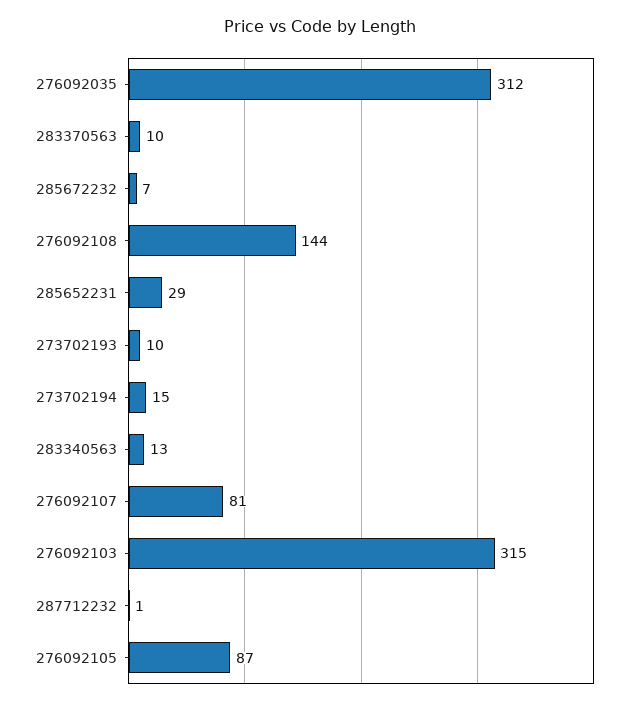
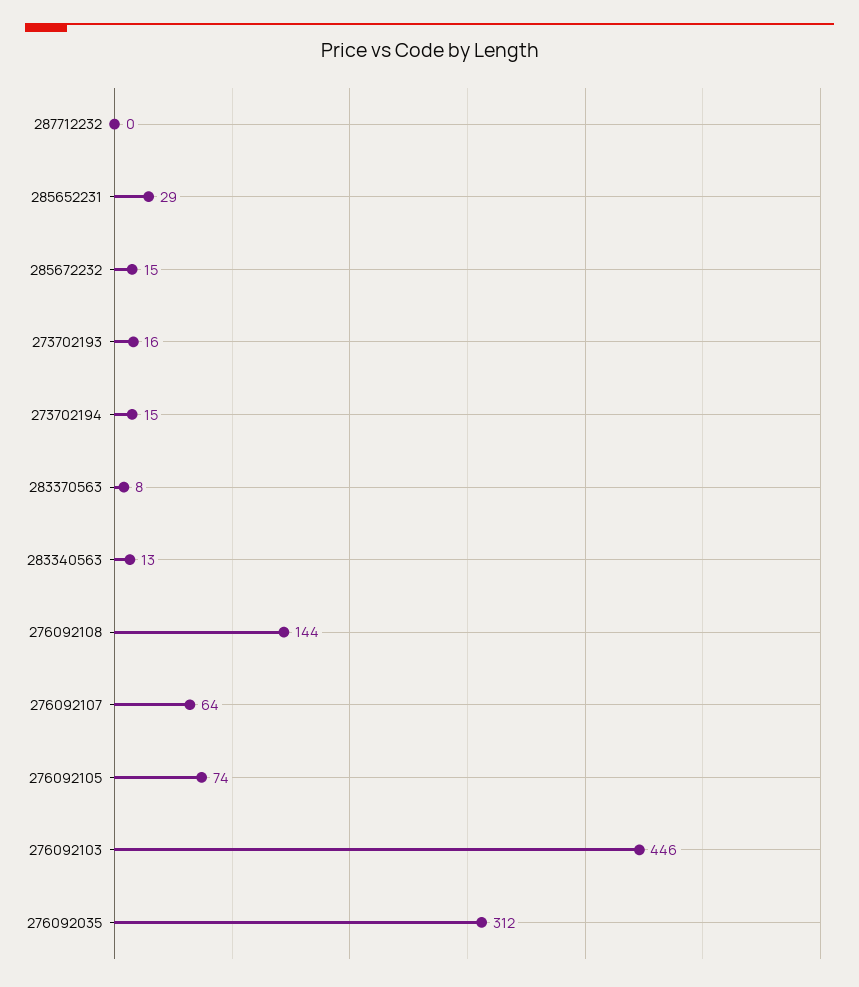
283370563: 10 -> 8
285672232: 7 -> 15
273702193: 10 -> 16
276092107: 81 -> 64
276092103: 315 -> 446
287712232: 1 -> 0
276092105: 87 -> 74

